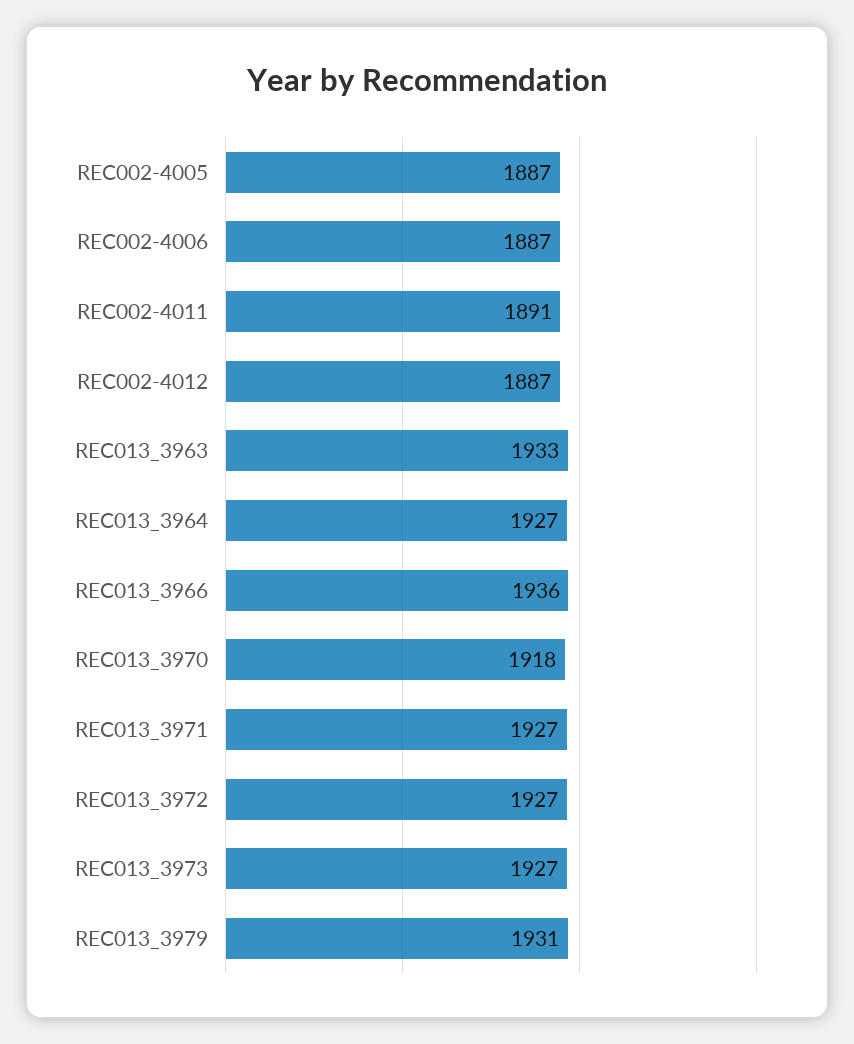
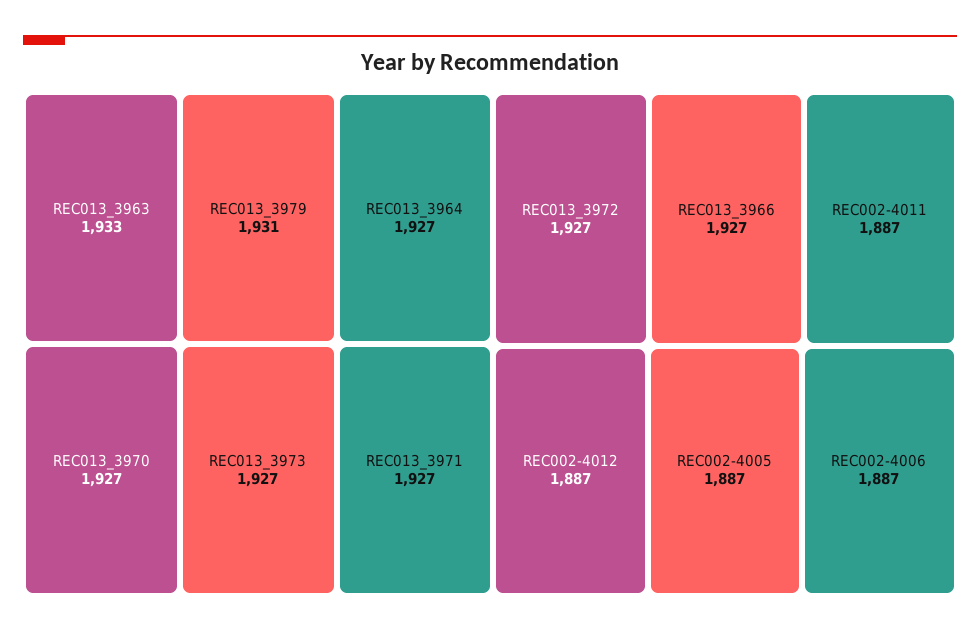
REC002-4011: 1891 -> 1887
REC013_3966: 1936 -> 1927
REC013_3970: 1918 -> 1927

